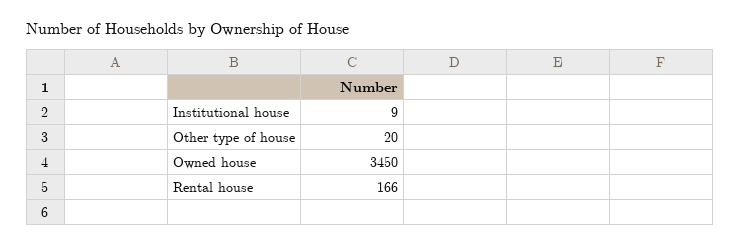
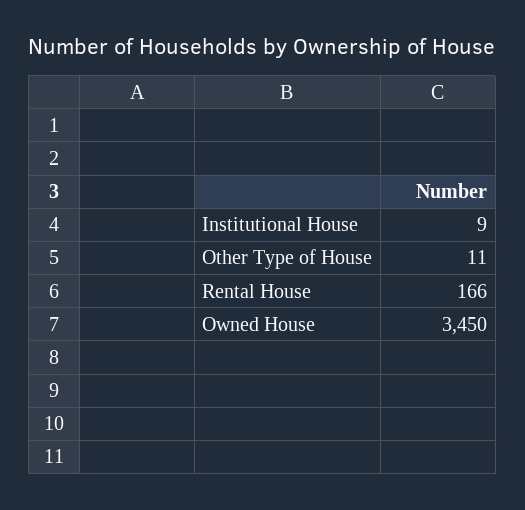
Other type of house: 20 -> 11

